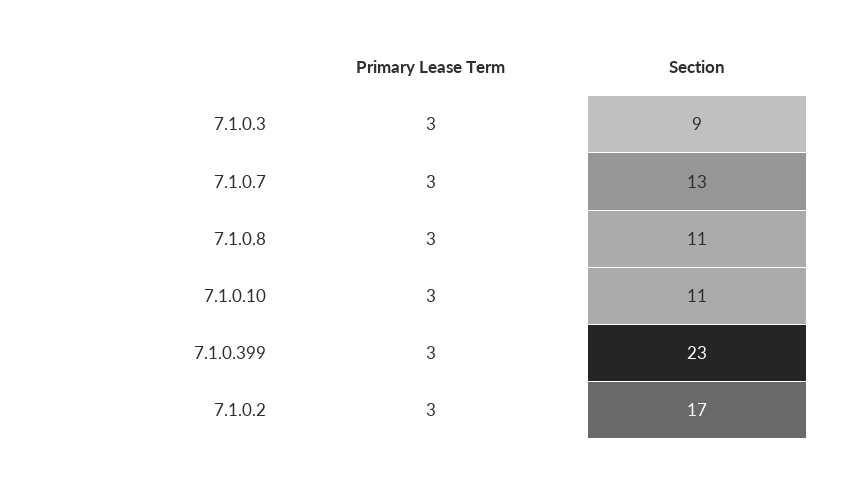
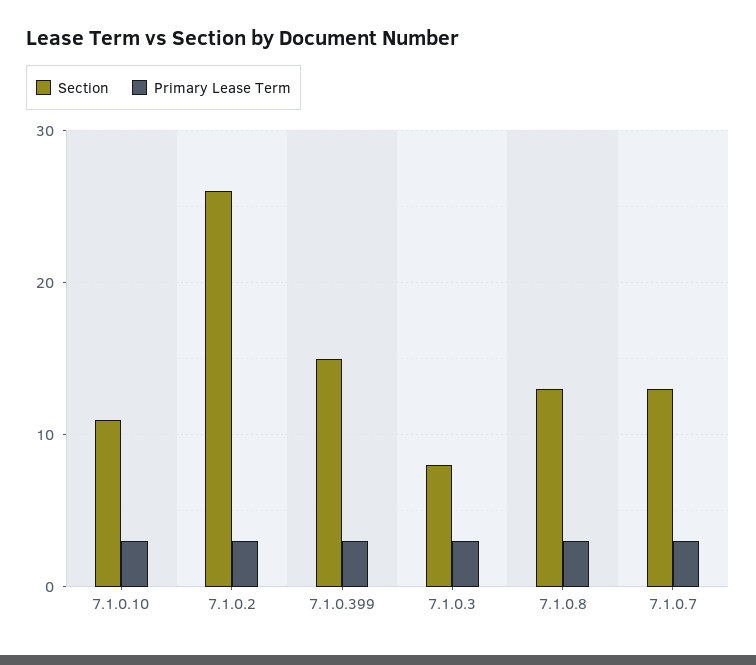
Section, 7.1.0.3: 9 -> 8
Section, 7.1.0.8: 11 -> 13
Section, 7.1.0.399: 23 -> 15
Section, 7.1.0.2: 17 -> 26

